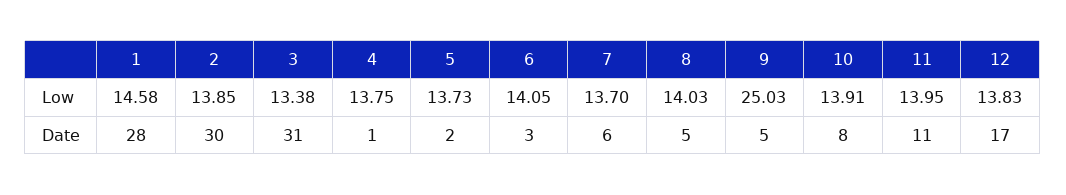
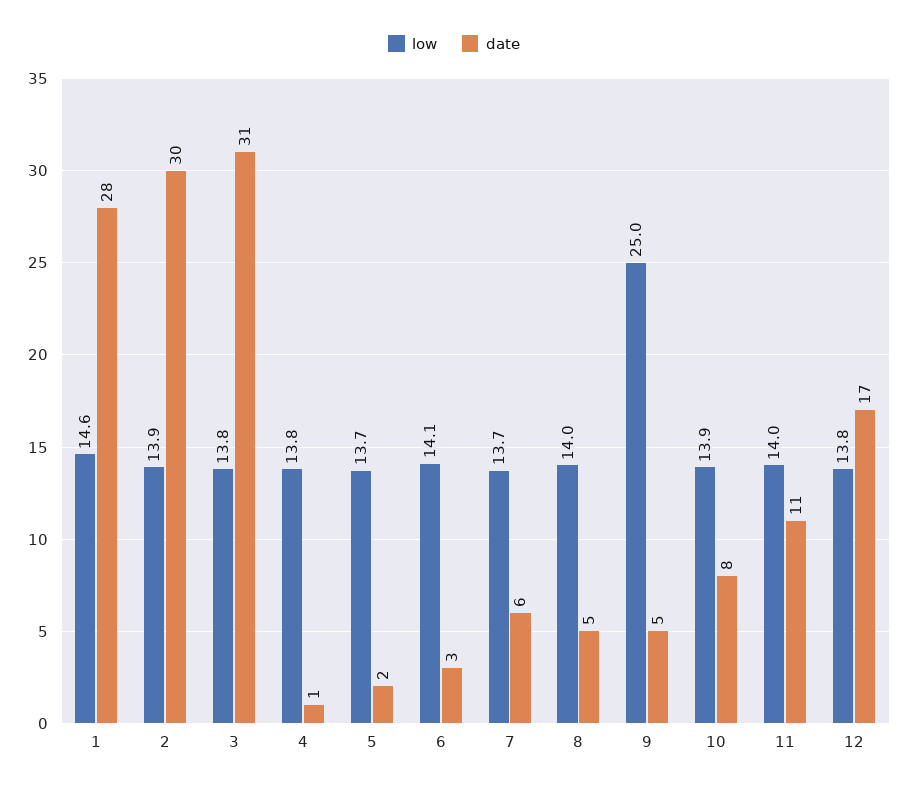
Low, 3: 13.38 -> 13.8

